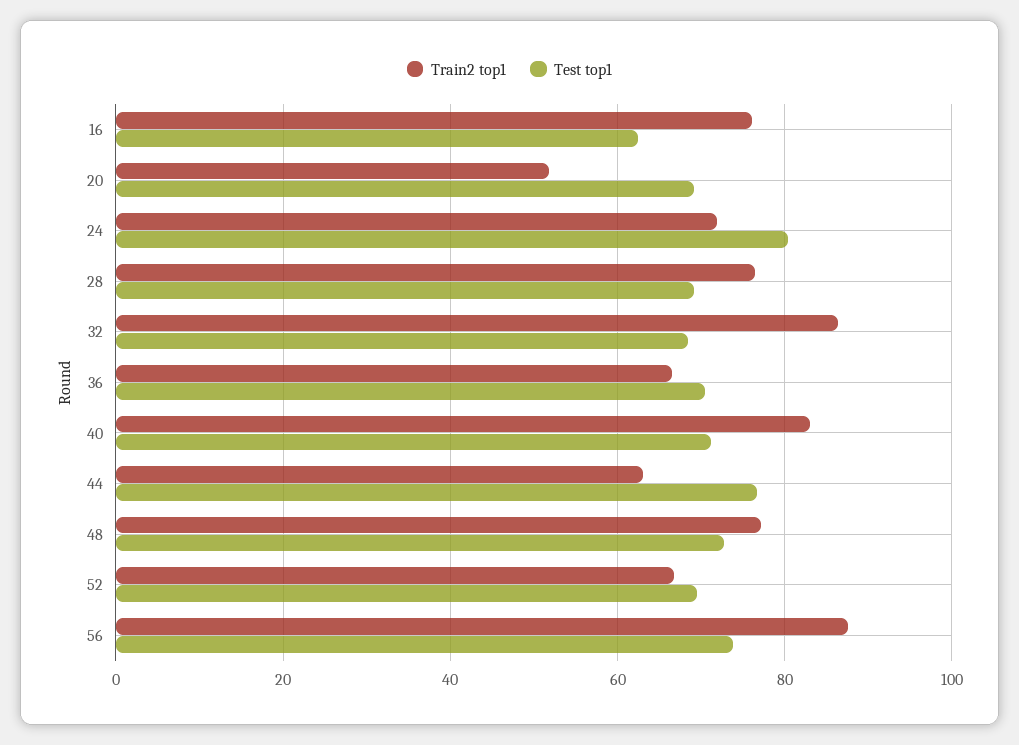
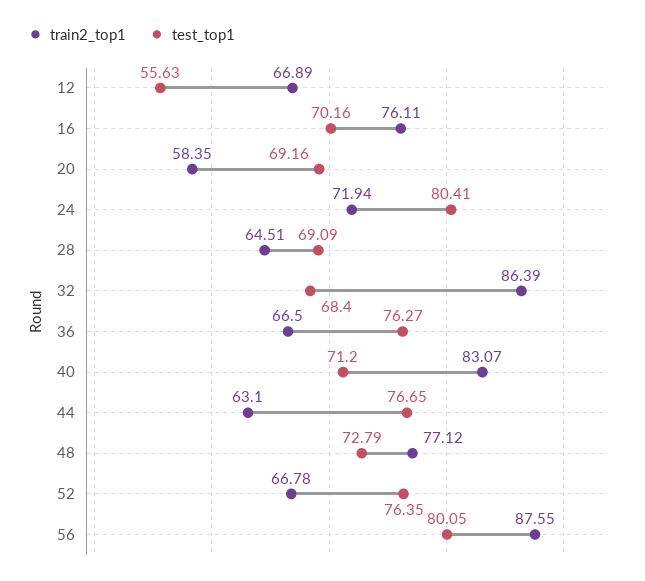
Test top1, 16: 62 -> 70.16
Train2 top1, 20: 52 -> 58.35
Train2 top1, 28: 76 -> 64.51
Test top1, 36: 70 -> 76.27
Test top1, 52: 70 -> 76.35
Test top1, 56: 74 -> 80.05
Train2 top1, 12: none -> 66.89
Test top1, 12: none -> 55.63

